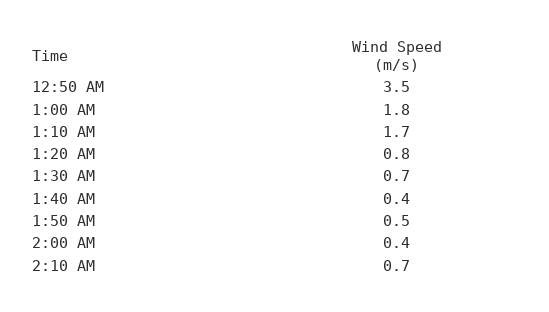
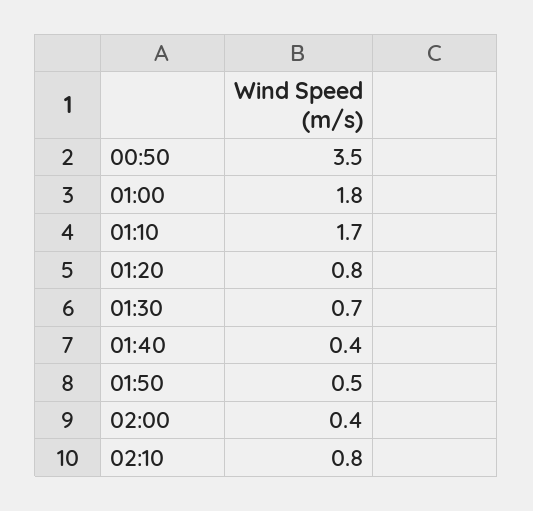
2:10 AM: 0.7 -> 0.8

